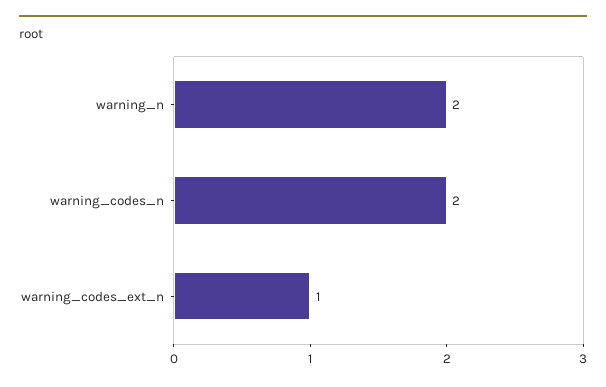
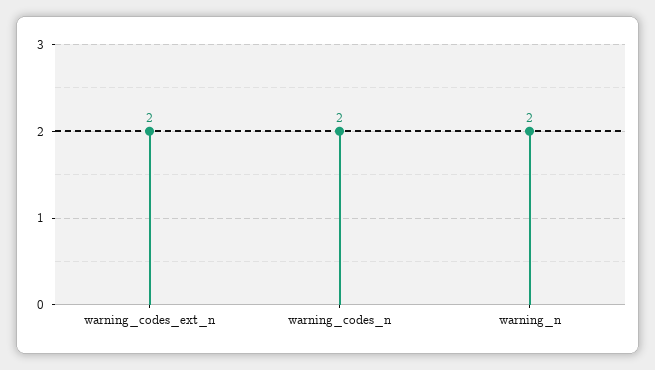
warning_codes_ext_n: 1 -> 2

